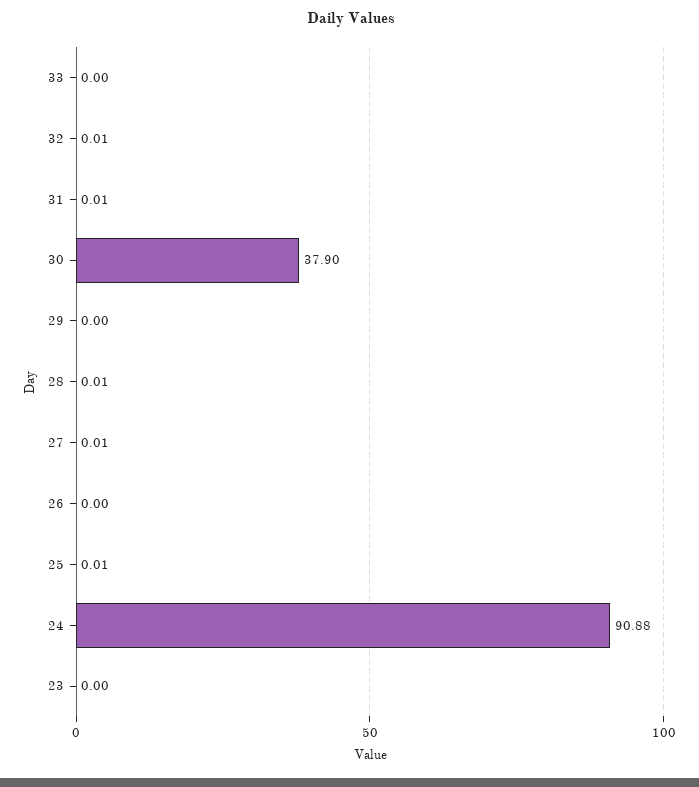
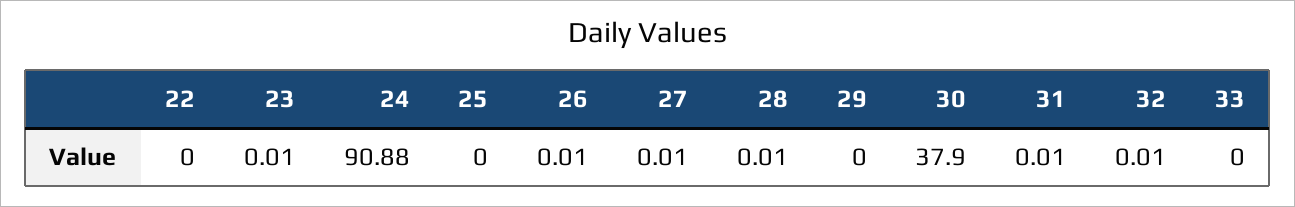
26: 0 -> 0.01
25: 0.01 -> 0
23: 0 -> 0.01
22: none -> 0

